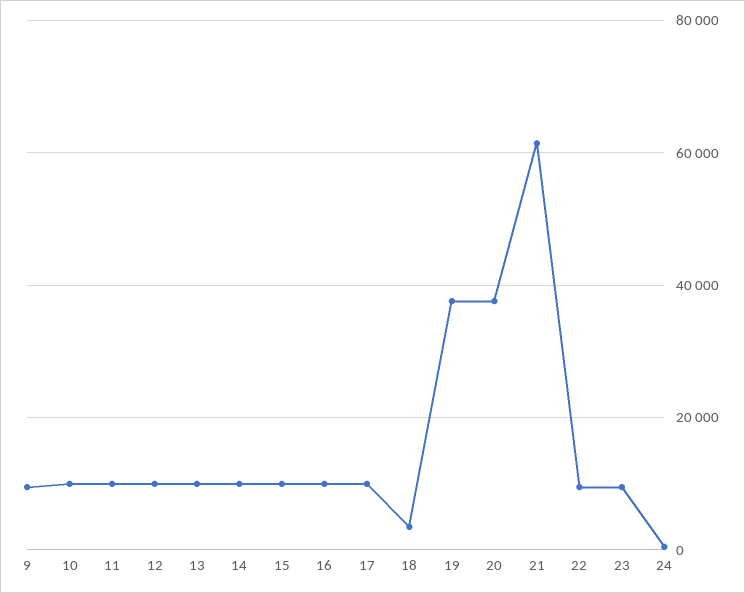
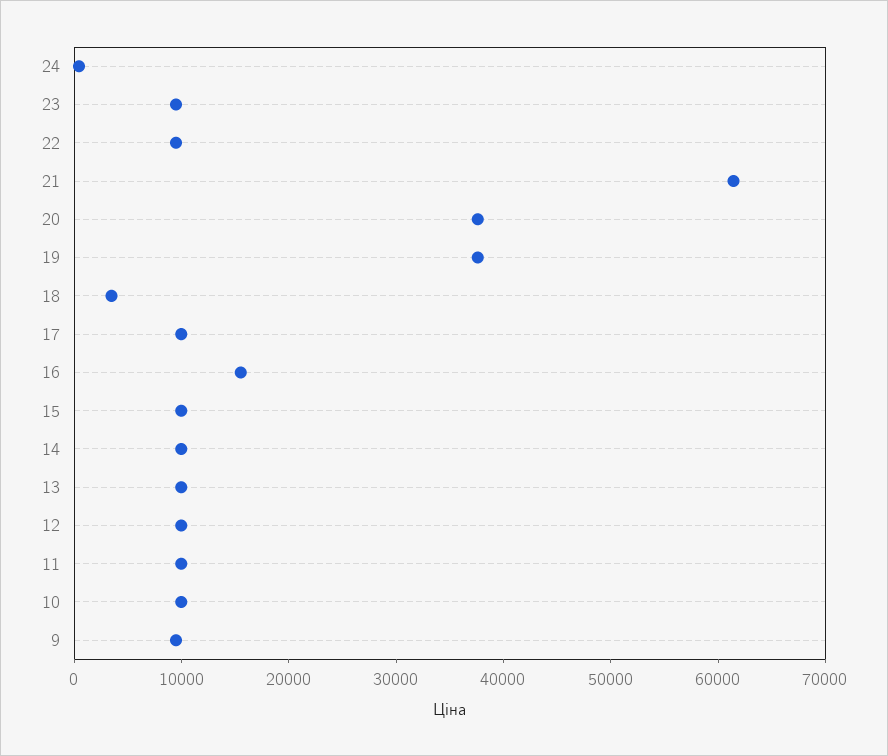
16: 10000 -> 16000

